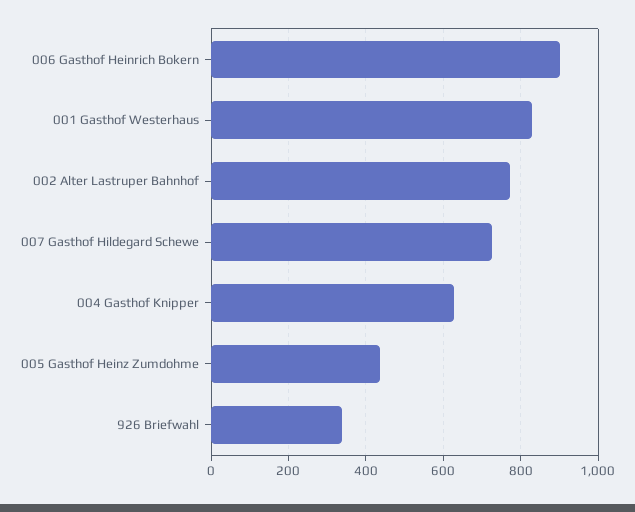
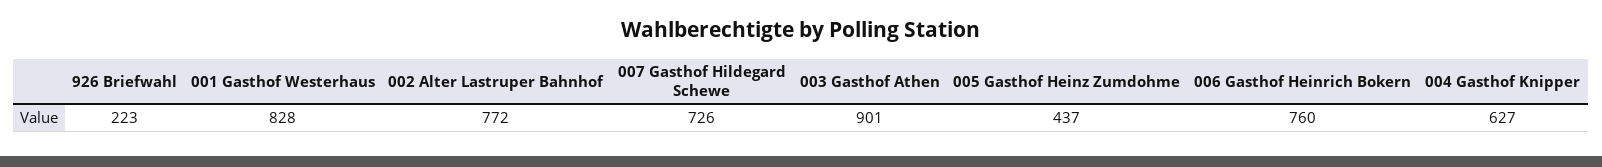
006 Gasthof Heinrich Bokern: 900 -> 760
926 Briefwahl: 340 -> 223
003 Gasthof Athen: none -> 901

